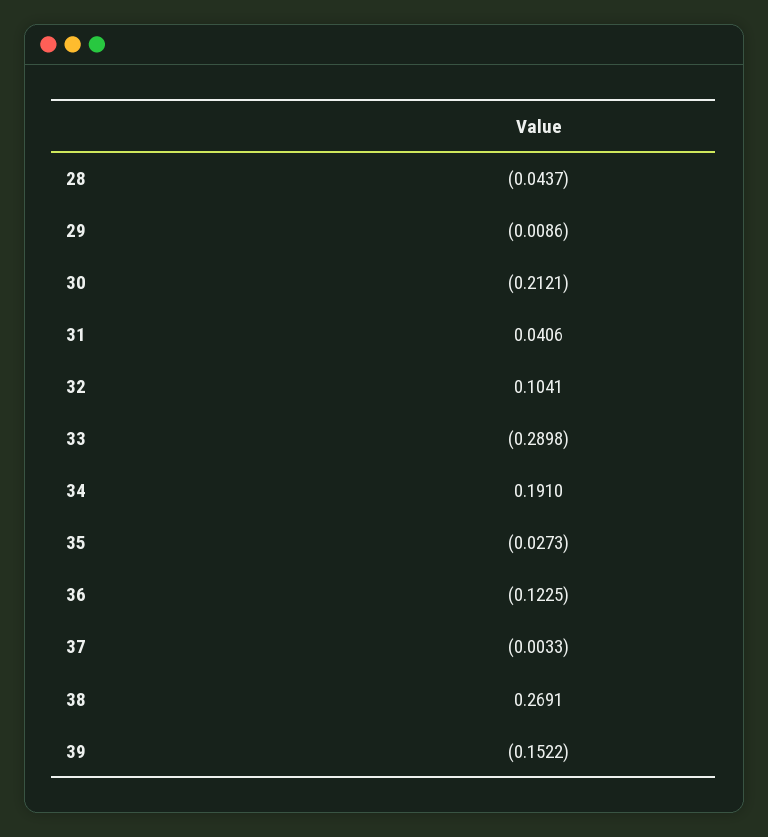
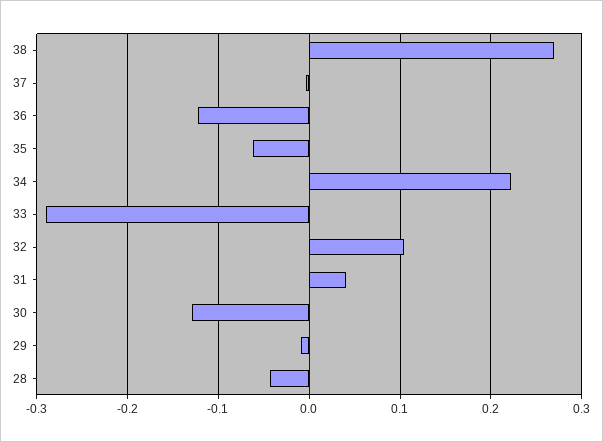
30: -0.2121 -> -0.13
34: 0.191 -> 0.22
35: -0.0273 -> -0.06
39: -0.1522 -> none

